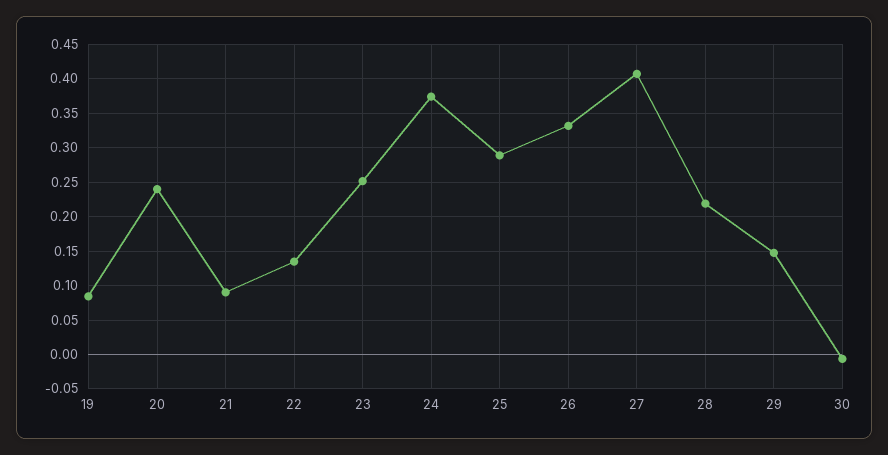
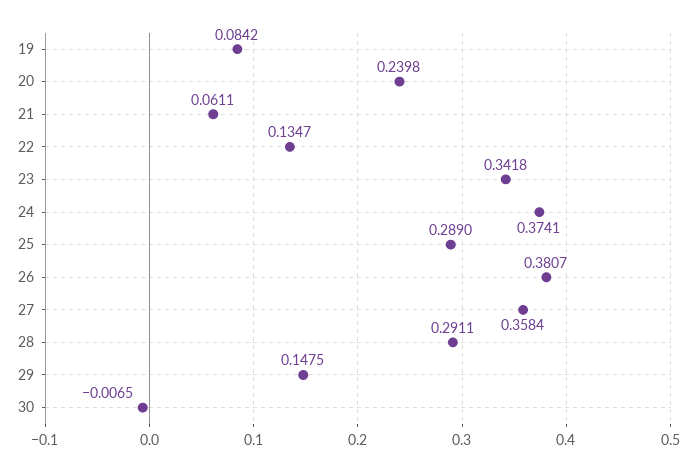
21: 0.09 -> 0.0611
23: 0.25 -> 0.3418
26: 0.33 -> 0.3807
27: 0.41 -> 0.3584
28: 0.22 -> 0.2911

